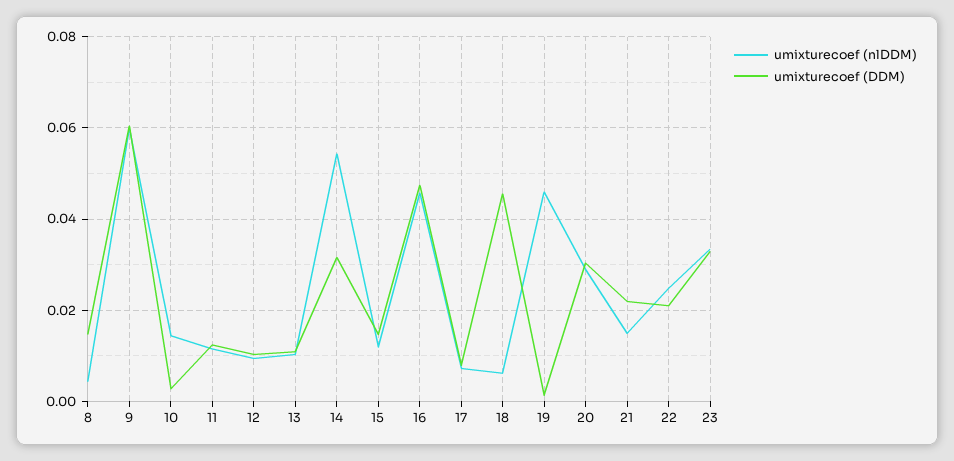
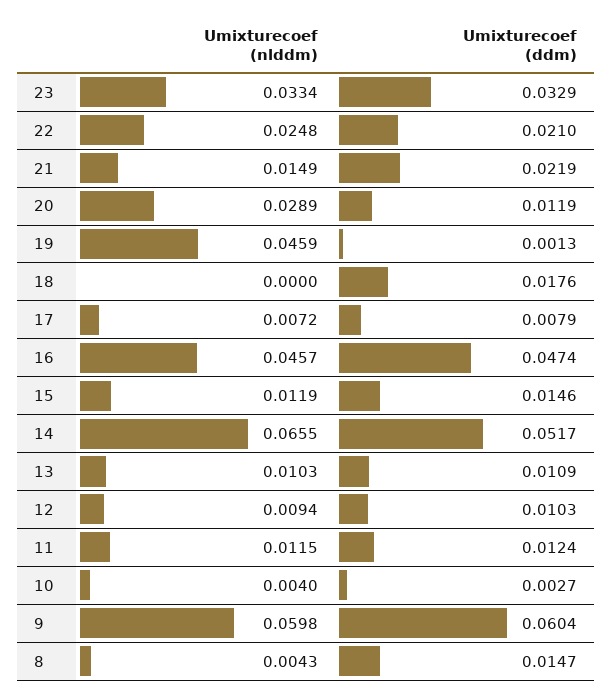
umixturecoef (nlDDM), 10: 0.014 -> 0.004
umixturecoef (nlDDM), 14: 0.054 -> 0.0655
umixturecoef (DDM), 14: 0.032 -> 0.0517
umixturecoef (nlDDM), 18: 0.006 -> 0
umixturecoef (DDM), 18: 0.046 -> 0.0176
umixturecoef (DDM), 20: 0.03 -> 0.0119

